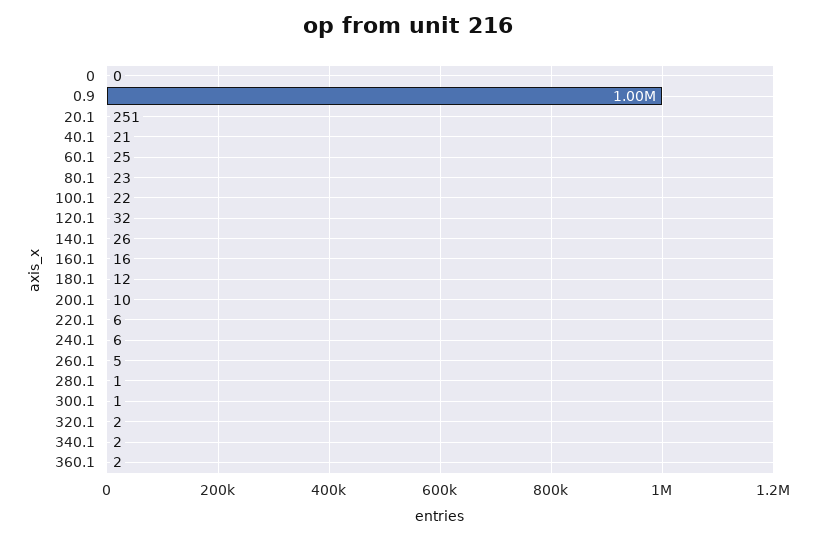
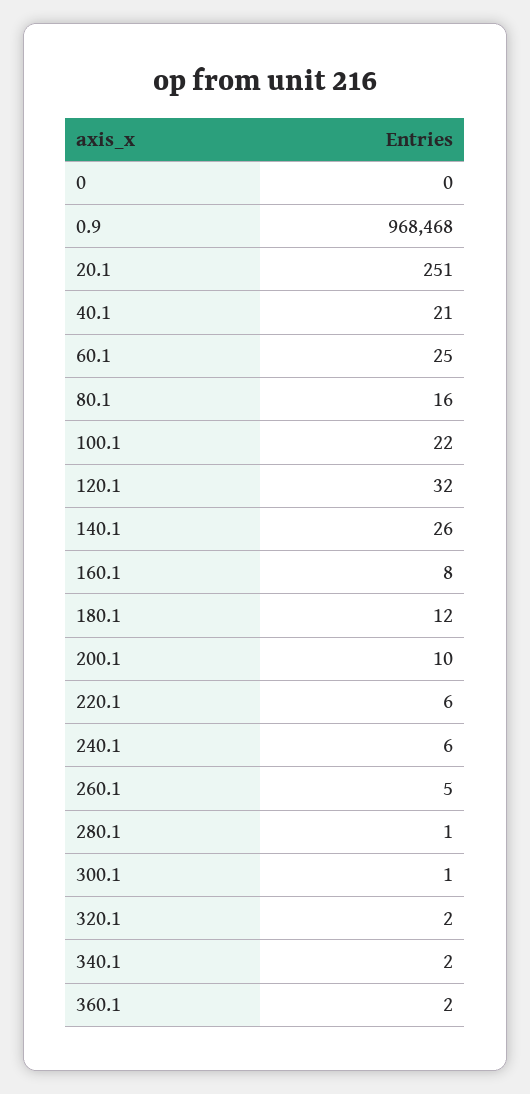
0.9: 1000000 -> 968468
80.1: 23 -> 16
160.1: 16 -> 8

